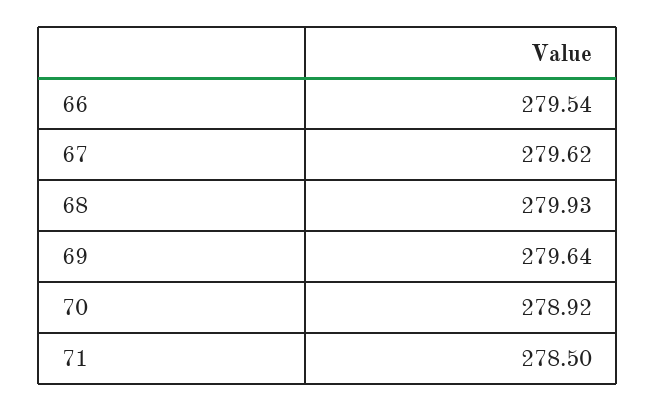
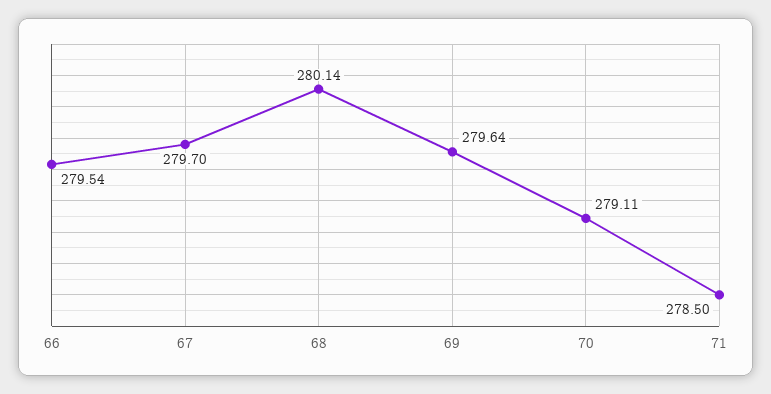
67: 279.62 -> 279.7
68: 279.93 -> 280.14
70: 278.92 -> 279.11

